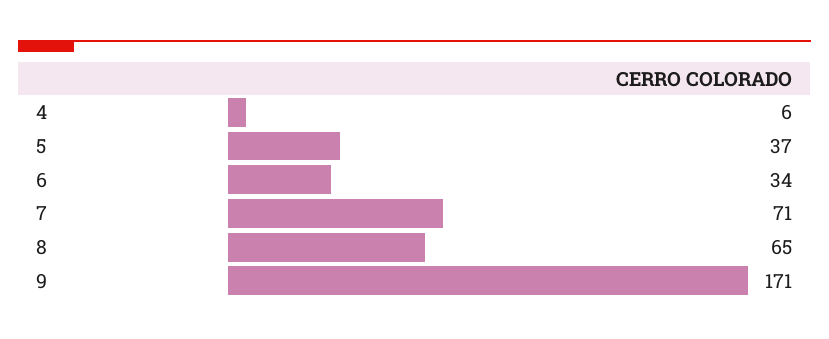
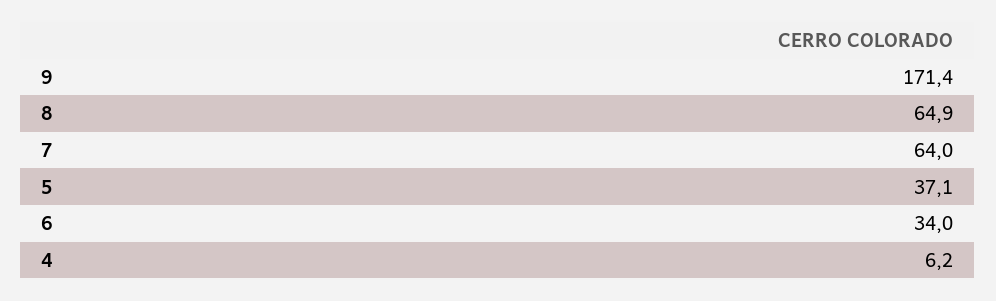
7: 71 -> 64

